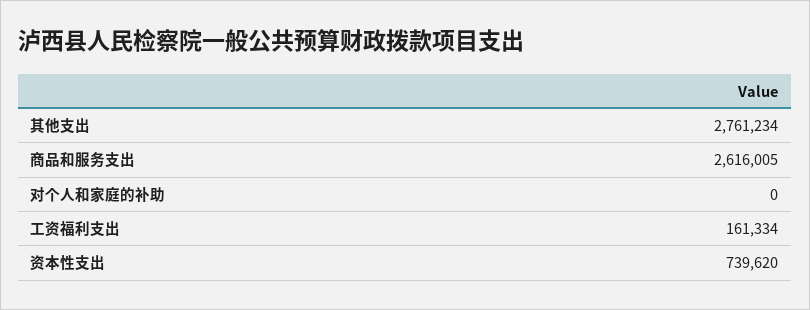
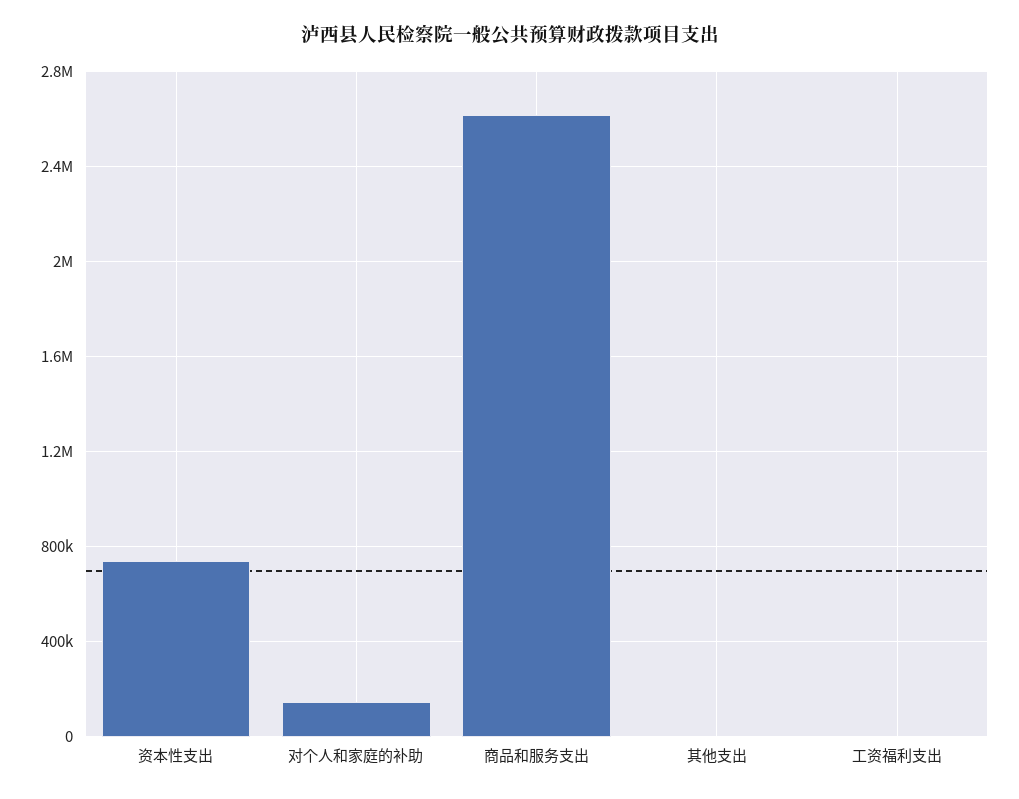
其他支出: 2761234 -> 0
对个人和家庭的补助: 0 -> 150000
工资福利支出: 161334 -> 0

